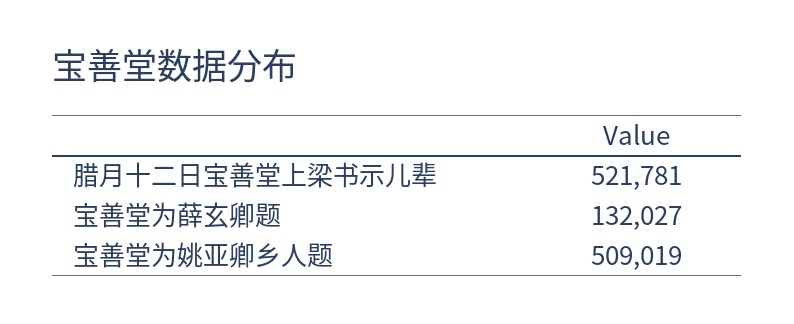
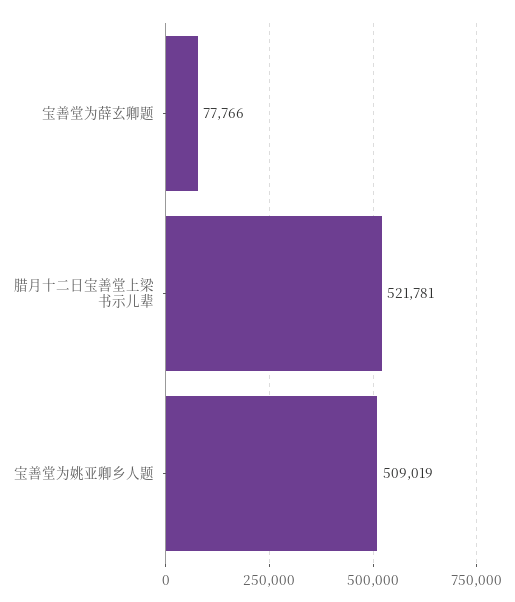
宝善堂为薛玄卿题: 132027 -> 77766

